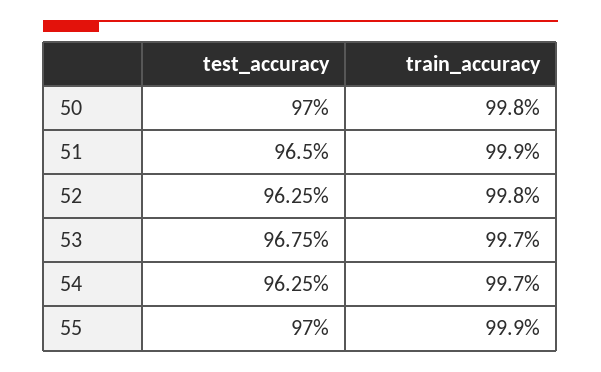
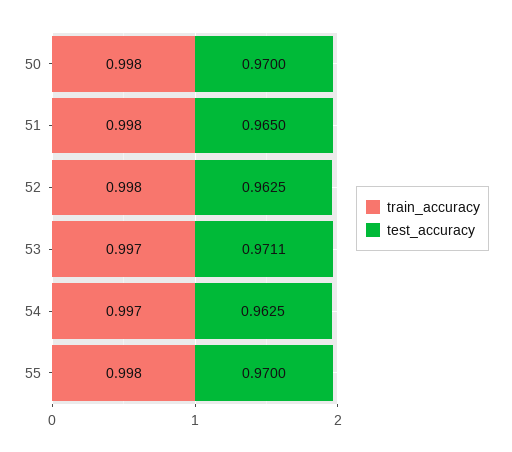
train_accuracy, 51: 0.999 -> 0.998
test_accuracy, 53: 0.9675 -> 0.9711
train_accuracy, 55: 0.999 -> 0.998

